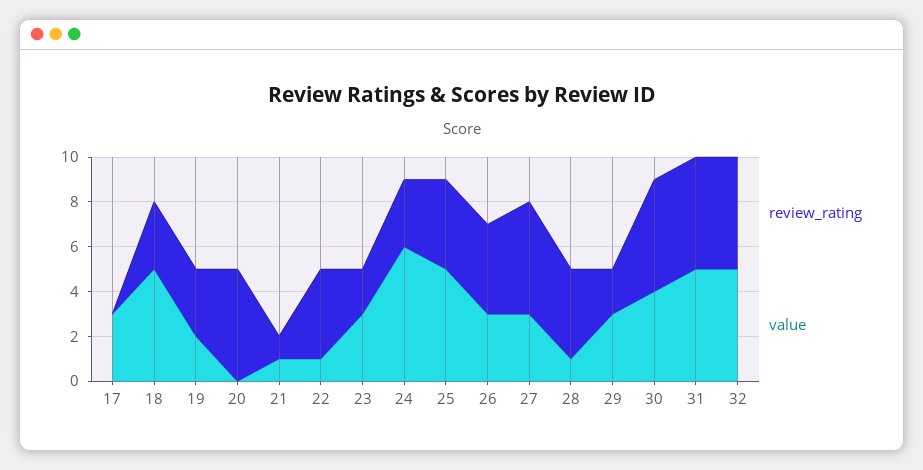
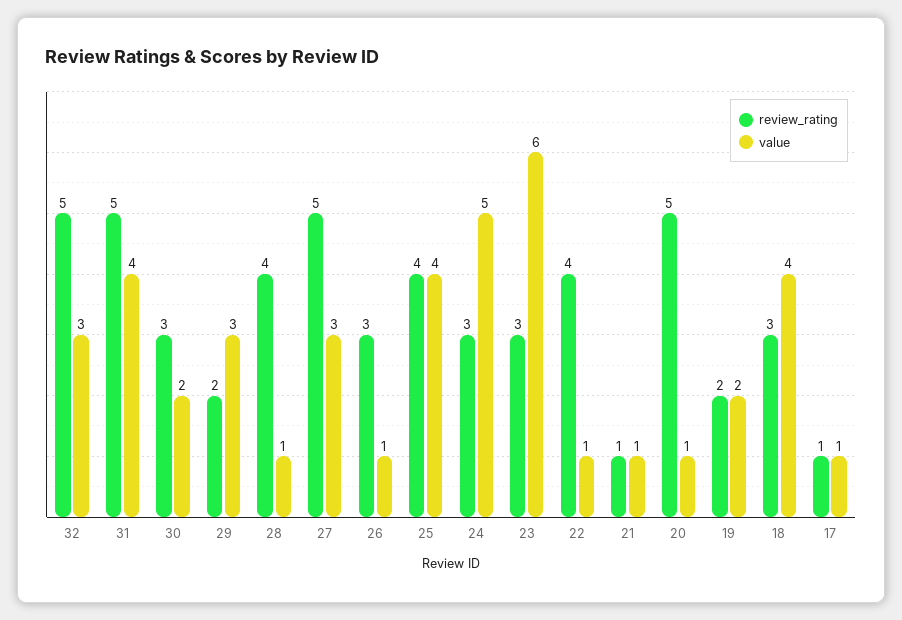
review_rating, 17: 0 -> 1
value, 17: 3 -> 1
value, 18: 5 -> 4
review_rating, 19: 3 -> 2
value, 20: 0 -> 1
review_rating, 23: 2 -> 3
value, 23: 3 -> 6
value, 24: 6 -> 5
value, 25: 5 -> 4
review_rating, 26: 4 -> 3
value, 26: 3 -> 1
review_rating, 30: 5 -> 3
value, 30: 4 -> 2
value, 31: 5 -> 4
value, 32: 5 -> 3

